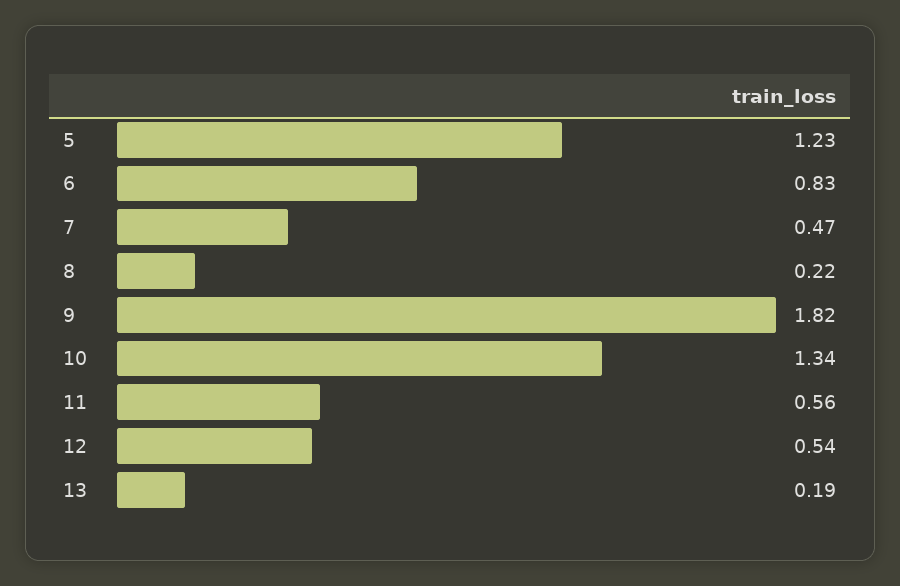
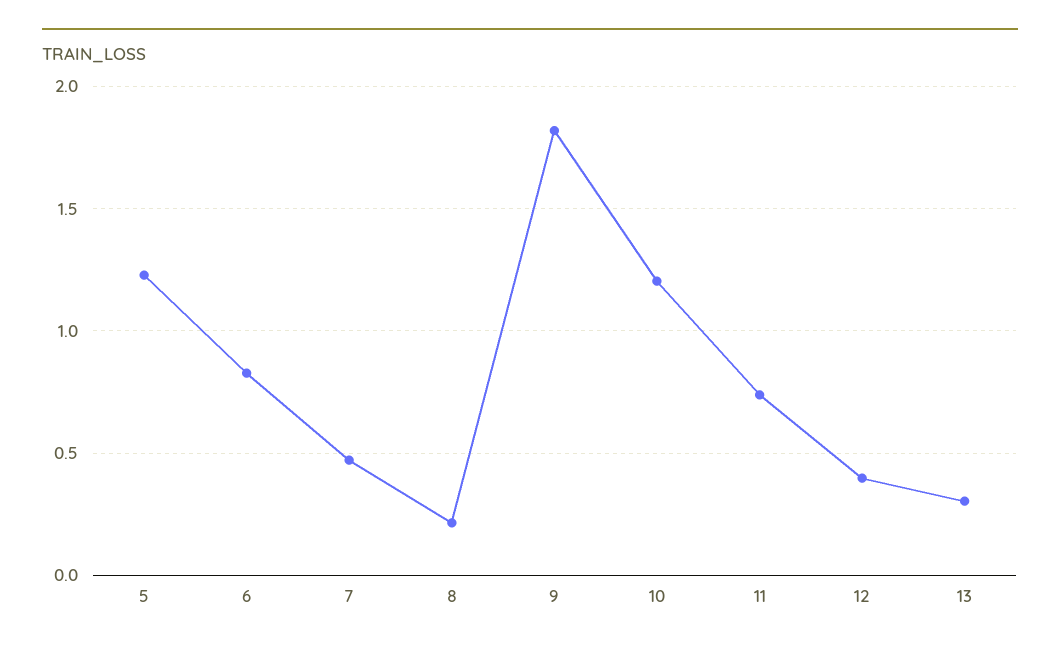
10: 1.34 -> 1.2
11: 0.56 -> 0.75
12: 0.54 -> 0.4
13: 0.19 -> 0.3

